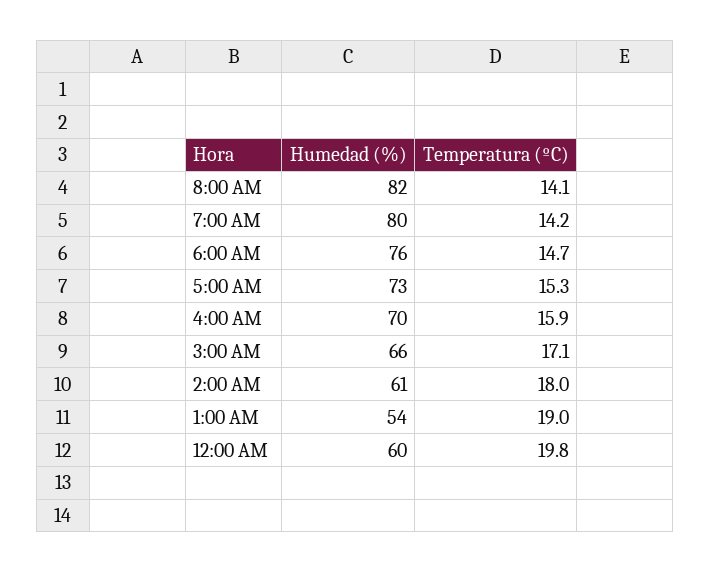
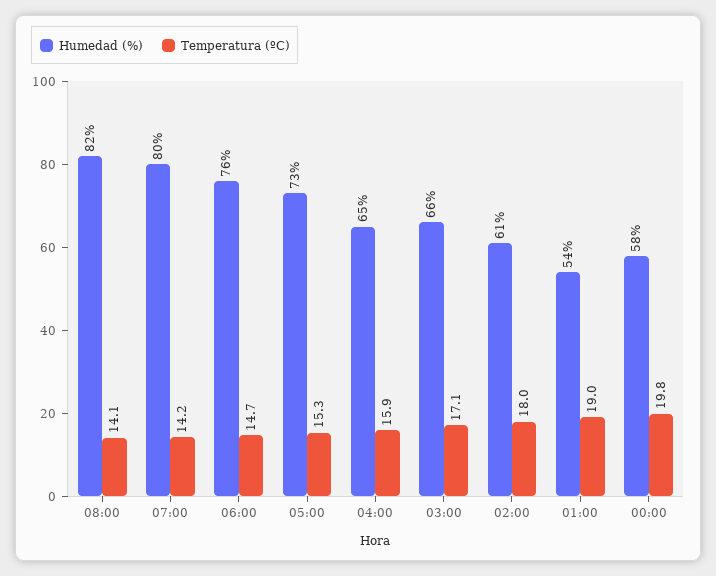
Humedad (%), 4:00 AM: 70 -> 65
Humedad (%), 12:00 AM: 60 -> 58

